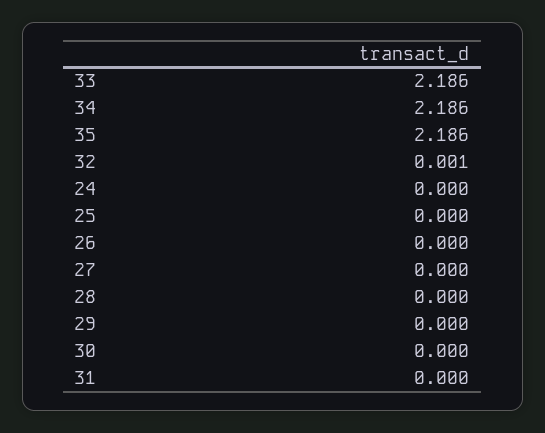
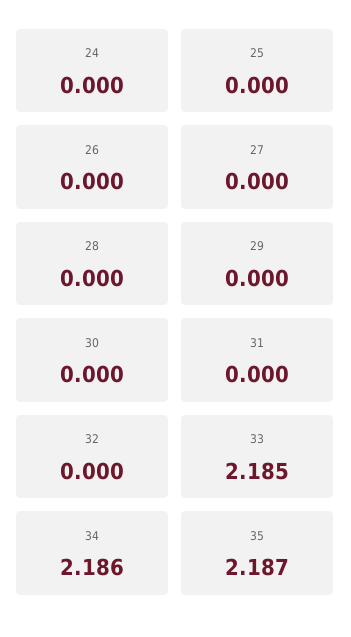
33: 2.186 -> 2.185
35: 2.186 -> 2.187
32: 0.001 -> 0

